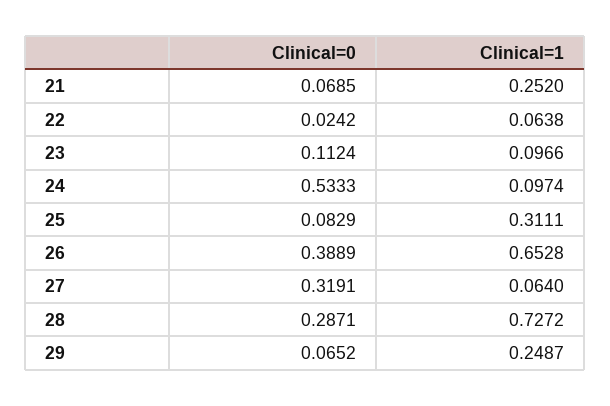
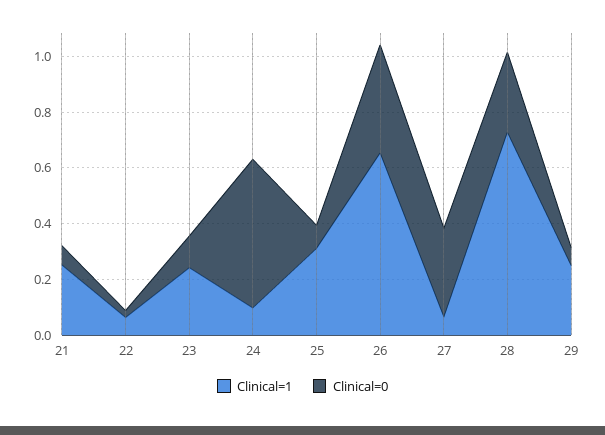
Clinical=1, 23: 0.0966 -> 0.25

